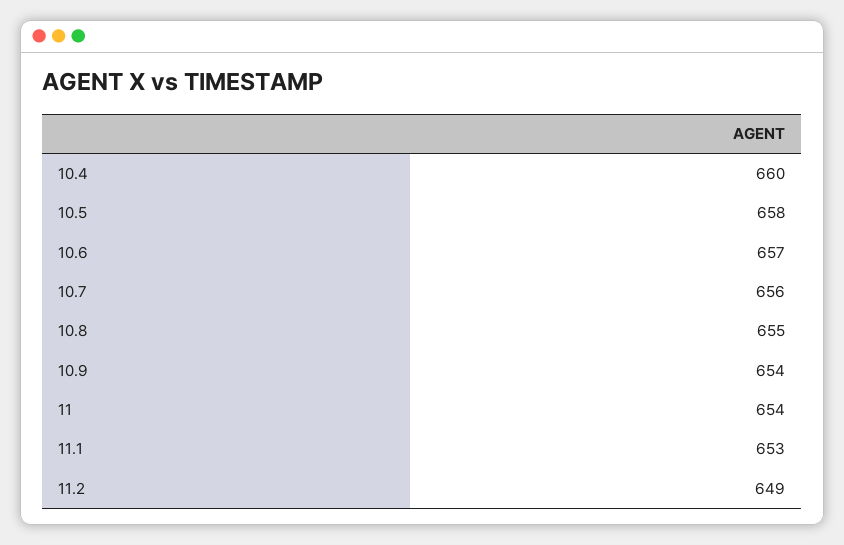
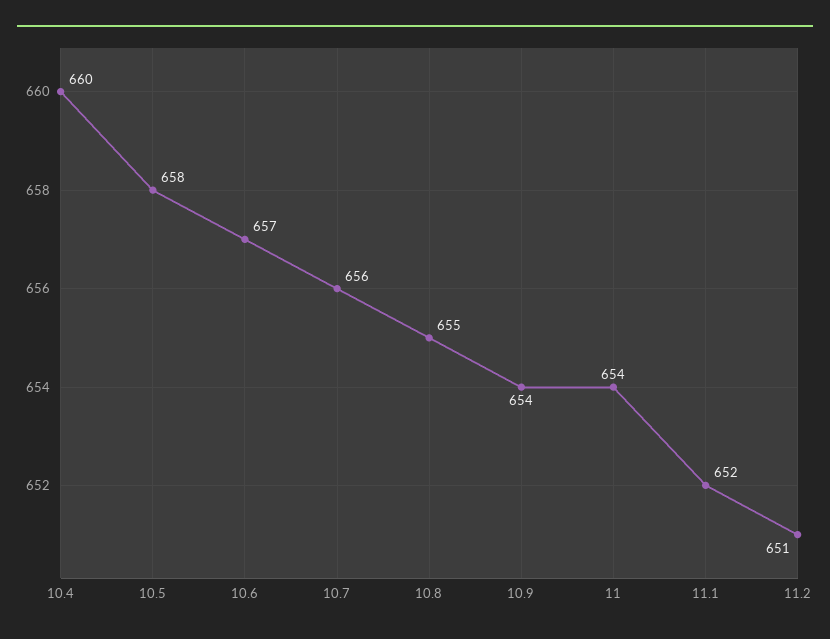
11.1: 653 -> 652
11.2: 649 -> 651

